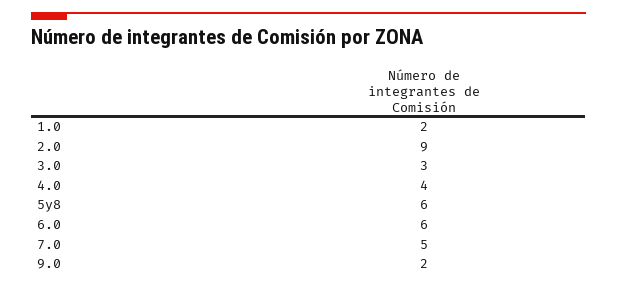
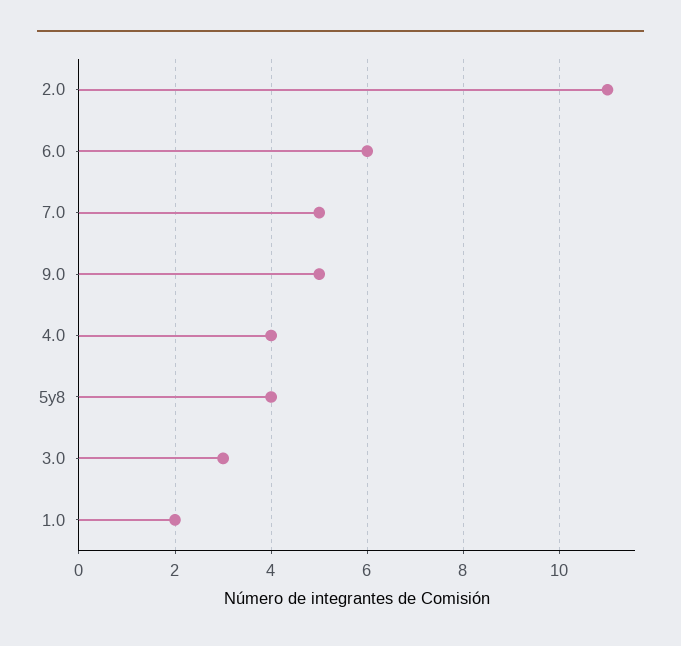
2.0: 9 -> 11
5y8: 6 -> 4
9.0: 2 -> 5

